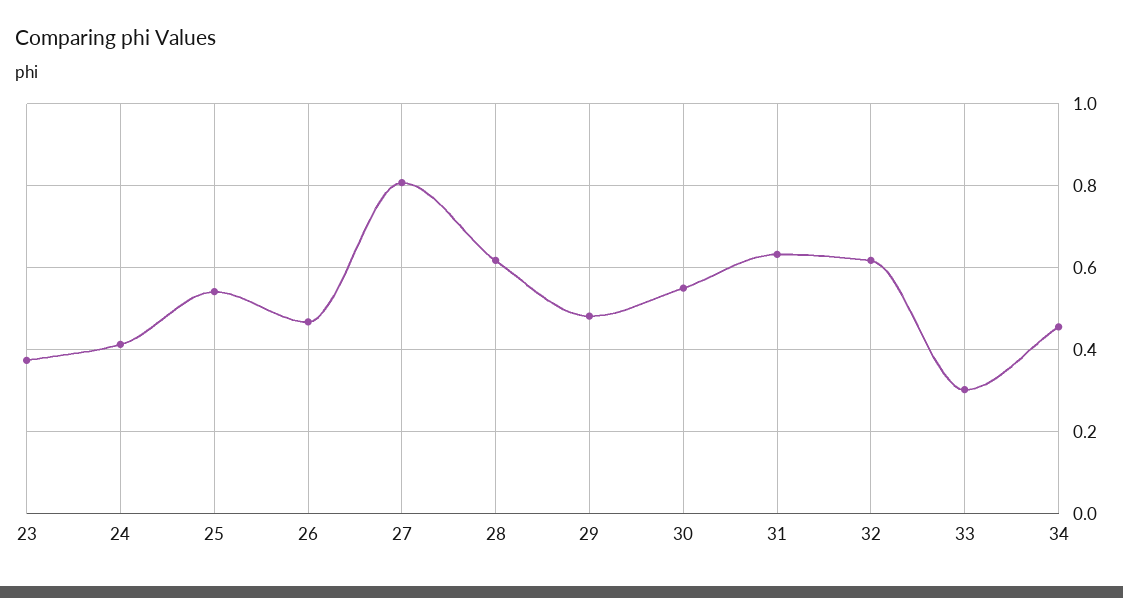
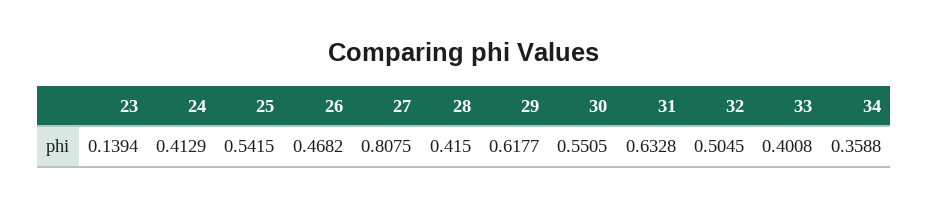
23: 0.38 -> 0.1394
28: 0.62 -> 0.415
29: 0.48 -> 0.6177
32: 0.62 -> 0.5045
33: 0.3 -> 0.4008
34: 0.46 -> 0.3588

